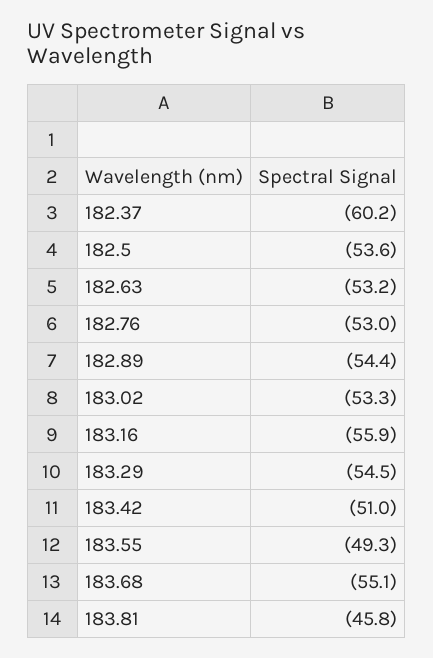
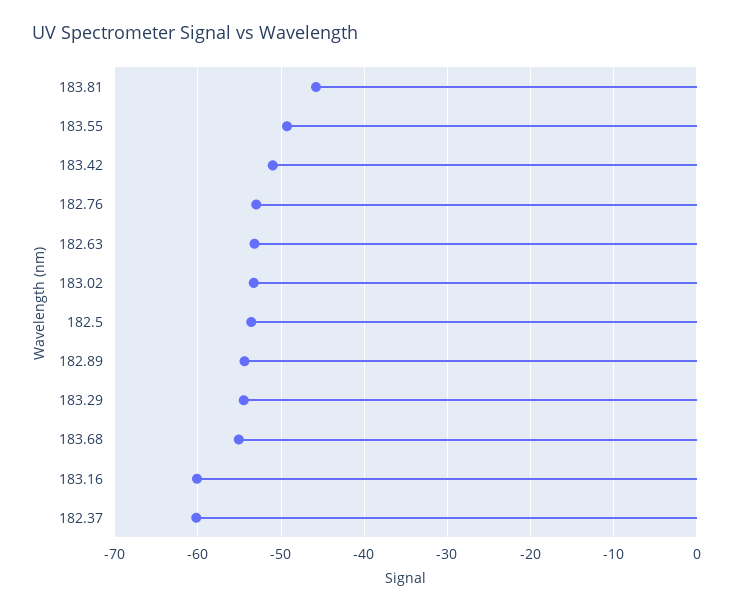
183.16: -55.9 -> -60

